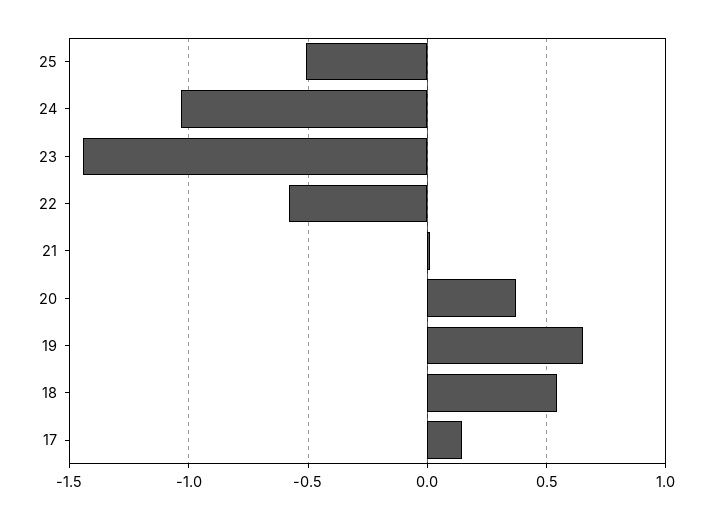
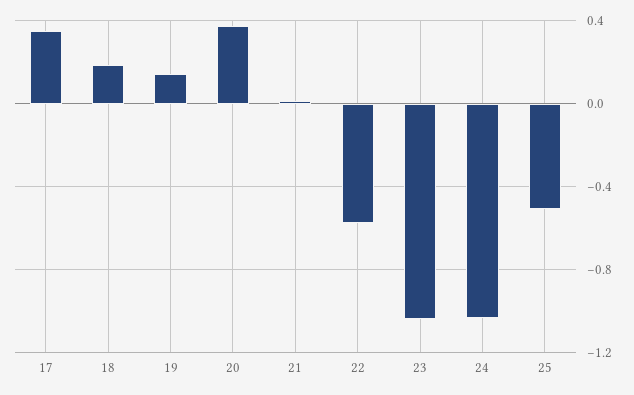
23: -1.45 -> -1.05
19: 0.65 -> 0.15
18: 0.55 -> 0.2
17: 0.15 -> 0.35

